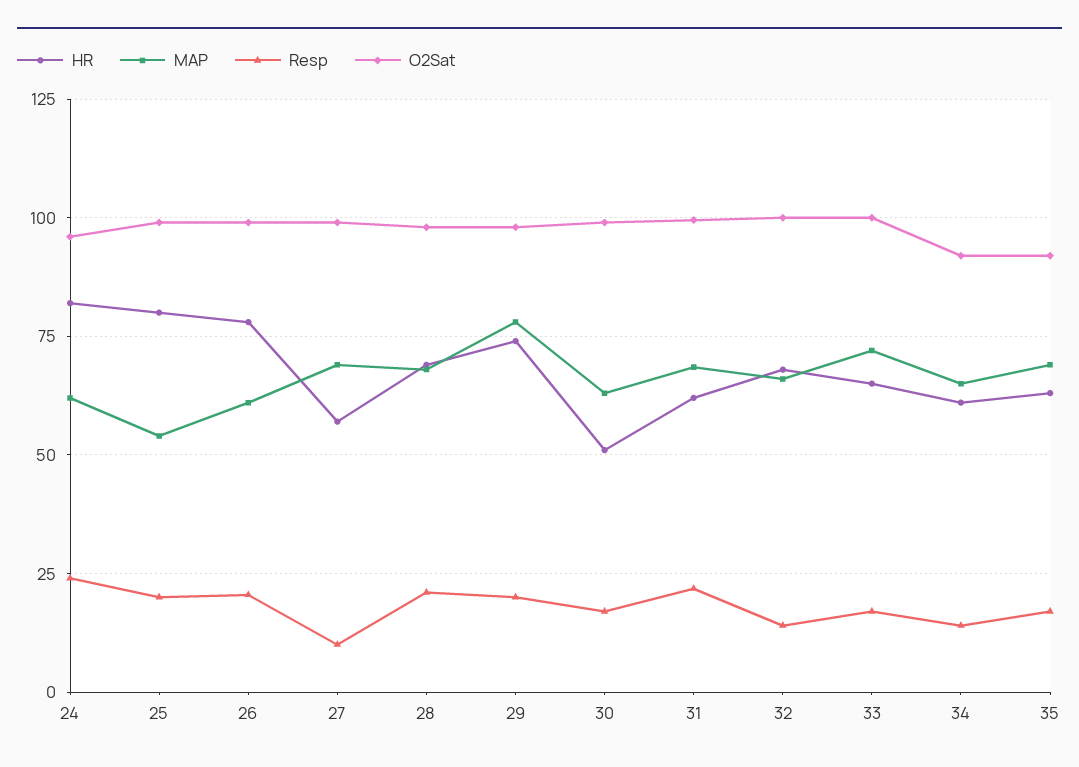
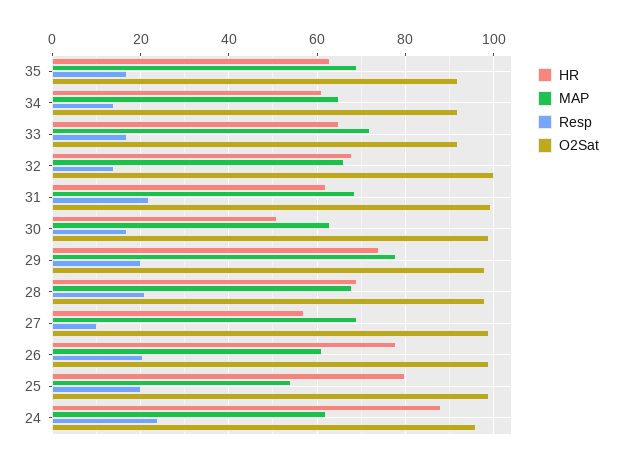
HR, 24: 82.5 -> 88
O2Sat, 33: 100 -> 92

